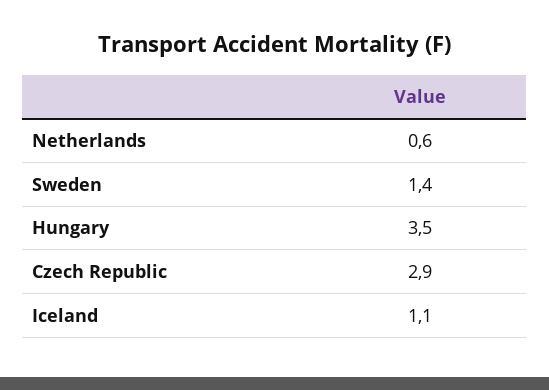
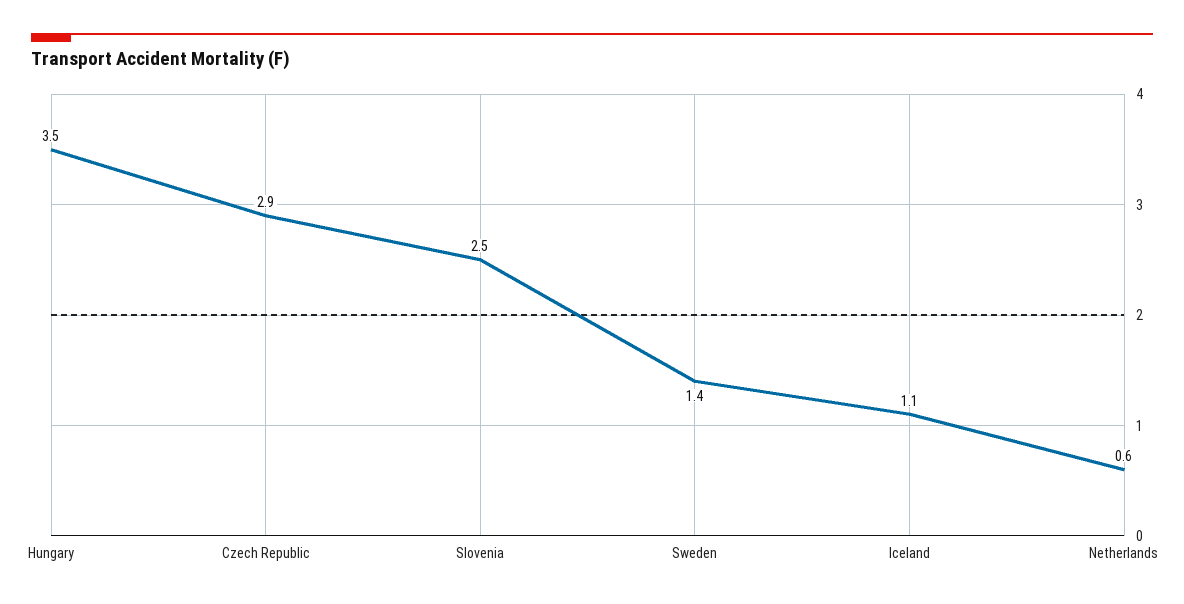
Slovenia: none -> 2.5

